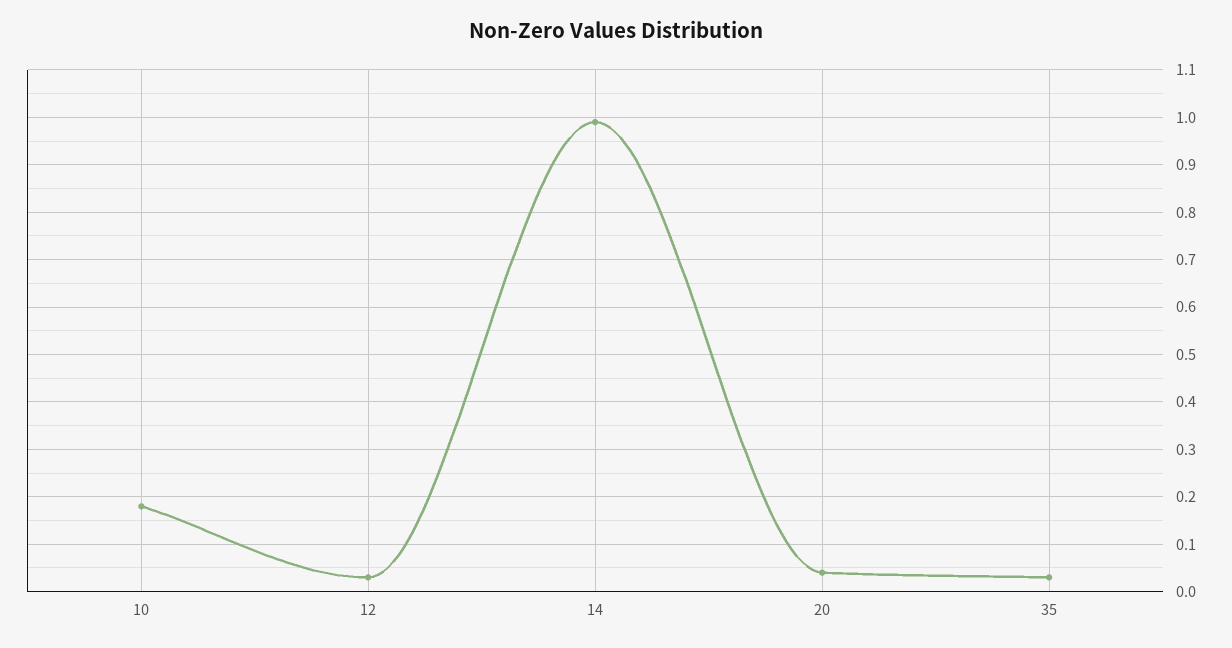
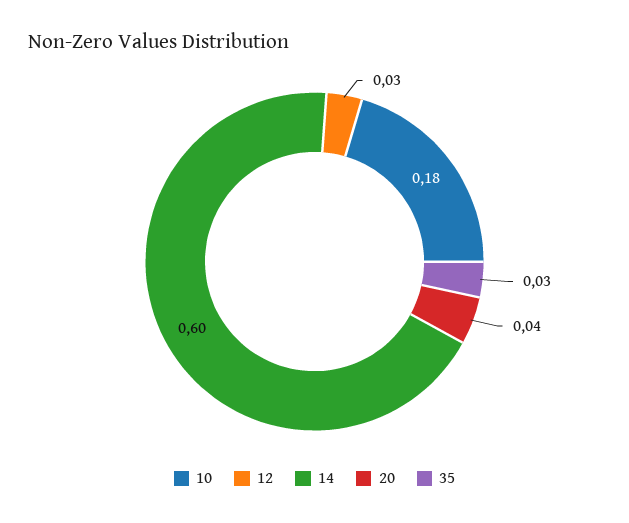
14: 1 -> 0.6

